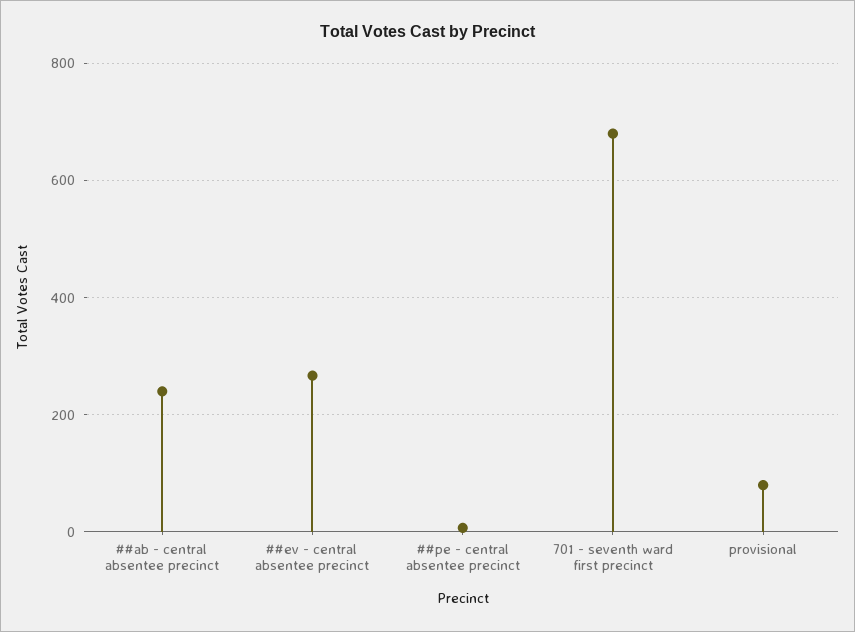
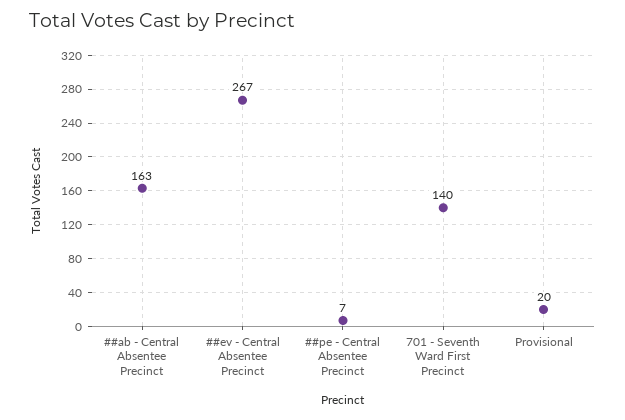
##ab - central absentee precinct: 240 -> 163
701 - seventh ward first precinct: 680 -> 140
provisional: 80 -> 20

